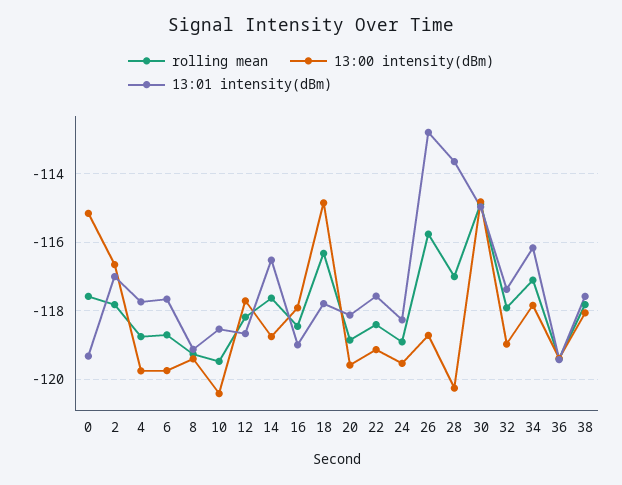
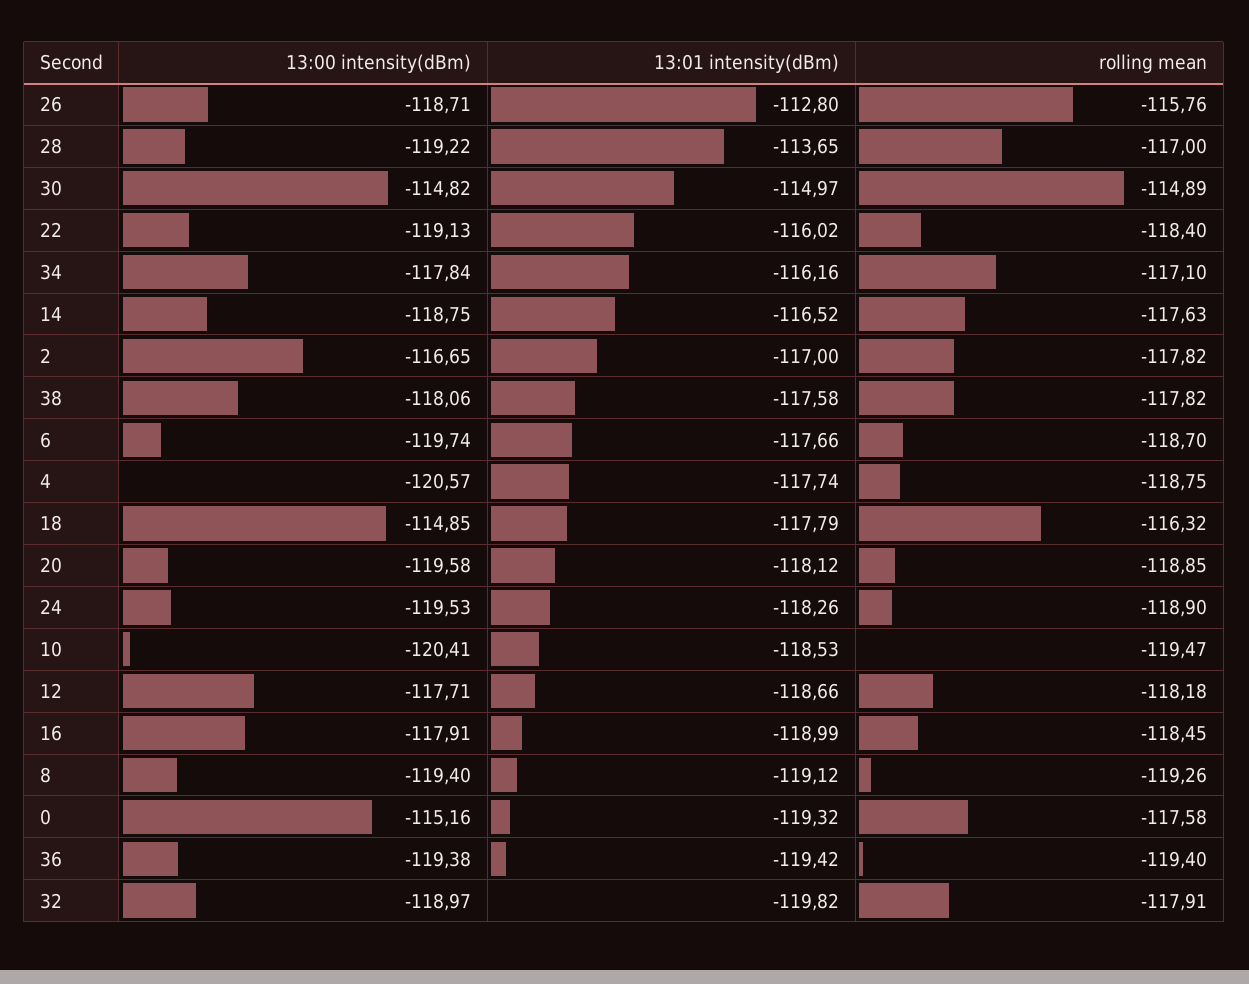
13:00 intensity(dBm), 4: -119.8 -> -120.57
13:01 intensity(dBm), 22: -117.6 -> -116.02
13:00 intensity(dBm), 28: -120.2 -> -119.22
13:01 intensity(dBm), 32: -117.4 -> -119.82

